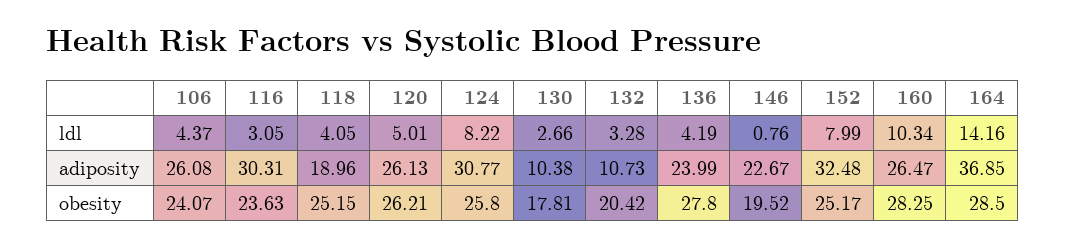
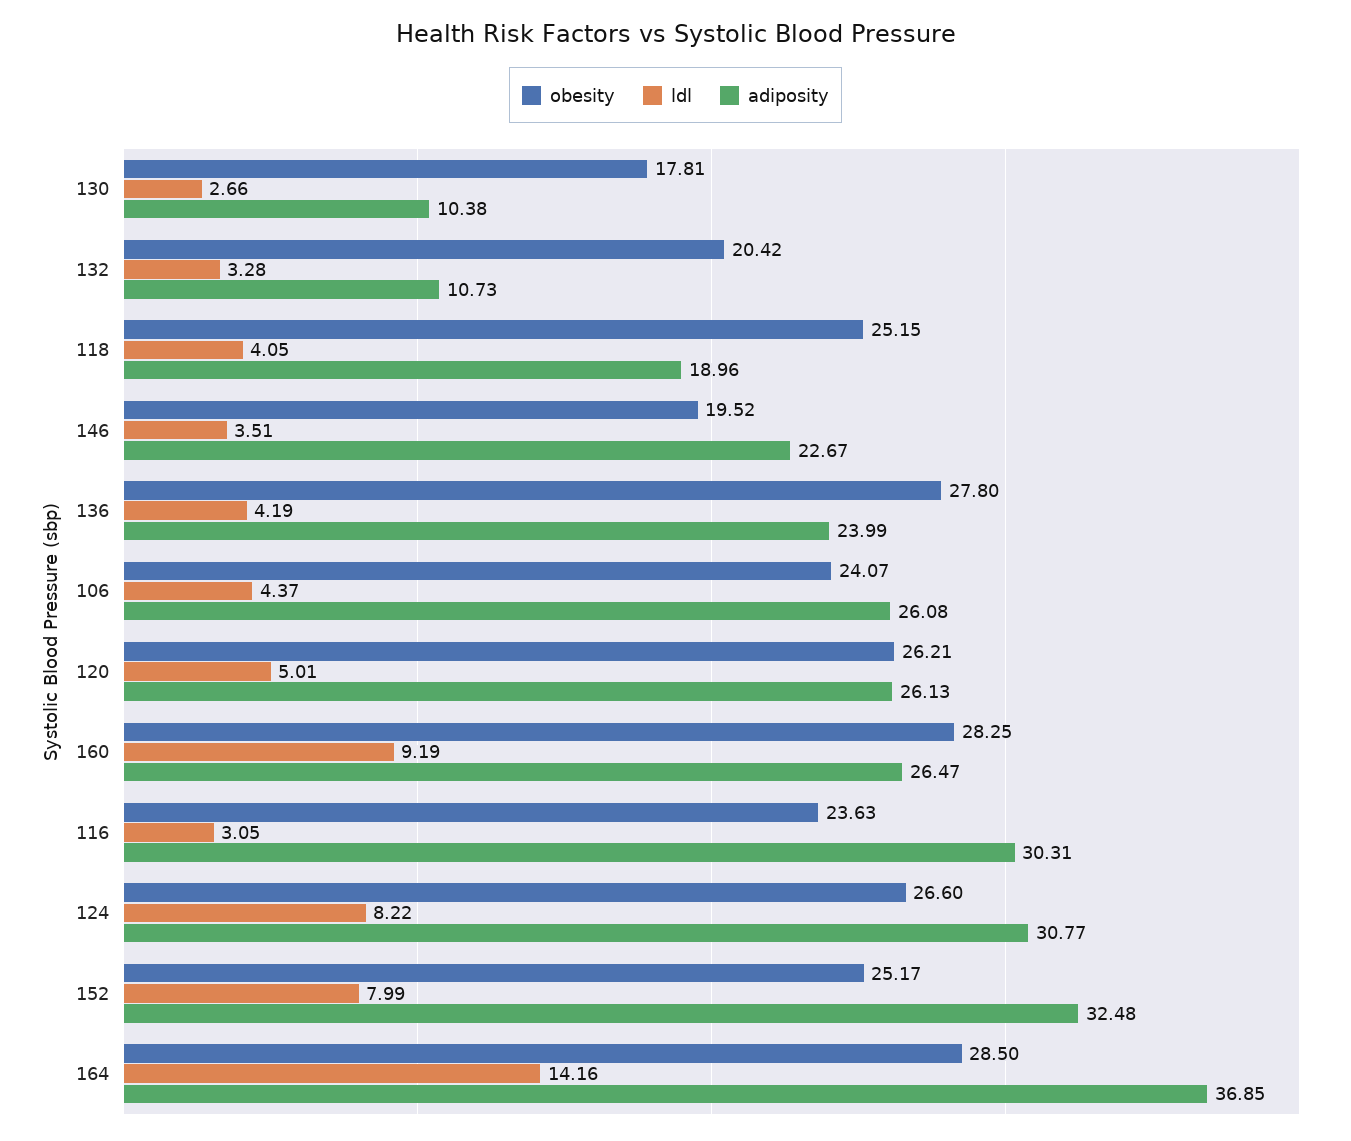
ldl, 146: 0.76 -> 3.51
ldl, 160: 10.34 -> 9.19
obesity, 124: 25.8 -> 26.6

